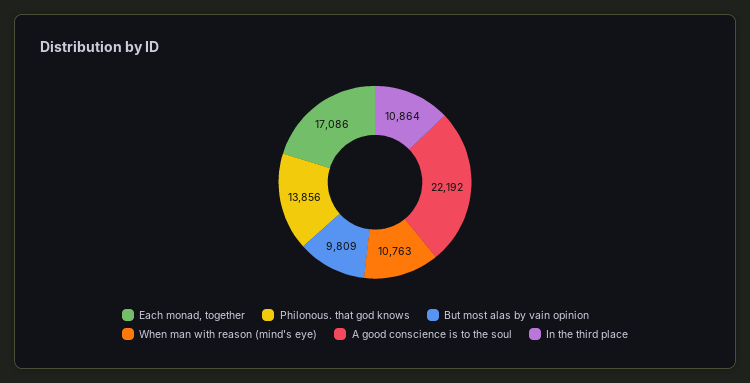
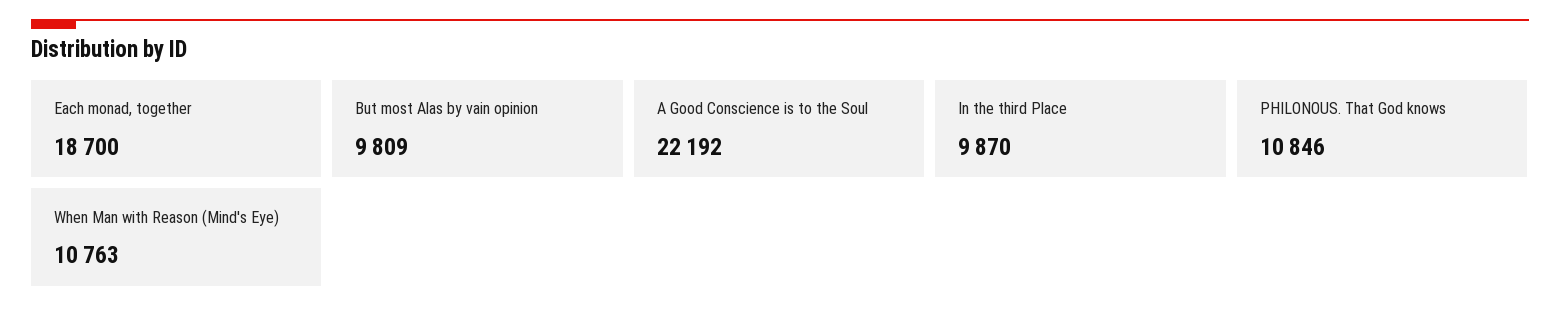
Each monad, together: 17086 -> 18700
Philonous. that god knows: 13856 -> 10846
In the third place: 10864 -> 9870

